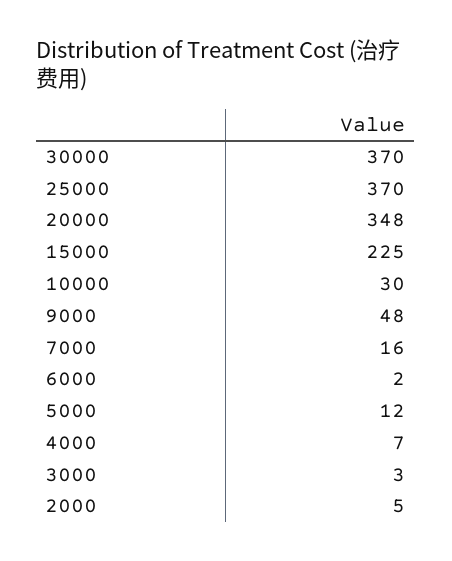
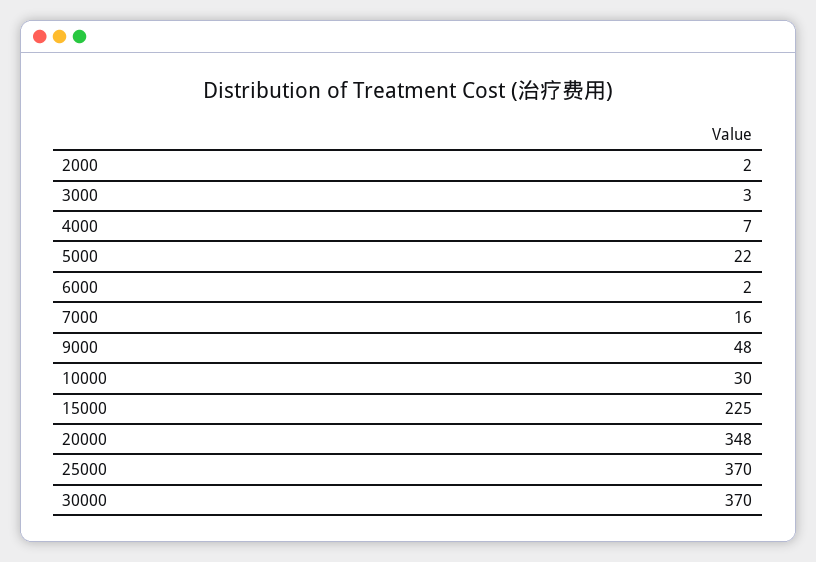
5000: 12 -> 22
2000: 5 -> 2

